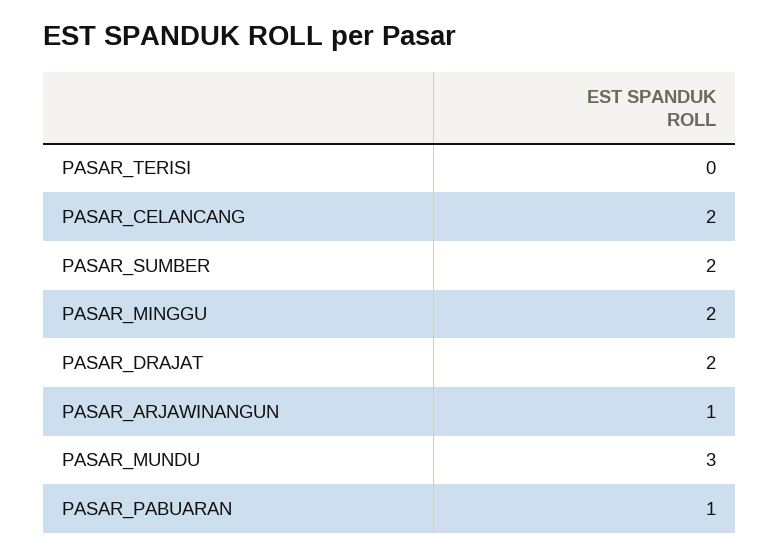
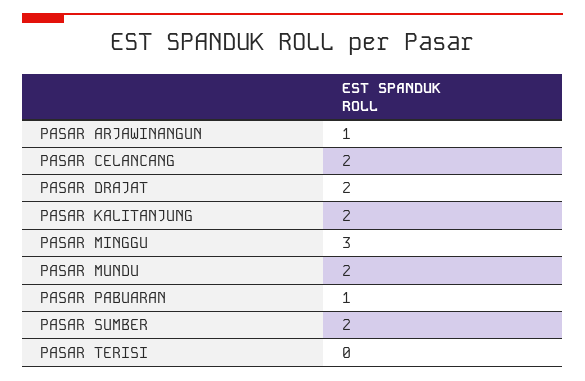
PASAR_MINGGU: 2 -> 3
PASAR_MUNDU: 3 -> 2
PASAR KALITANJUNG: none -> 2

